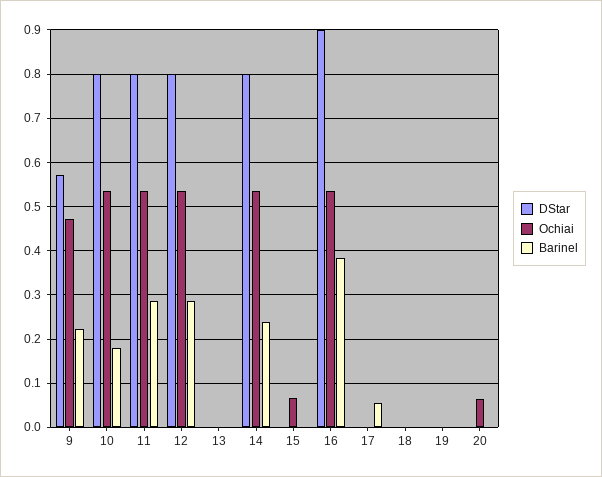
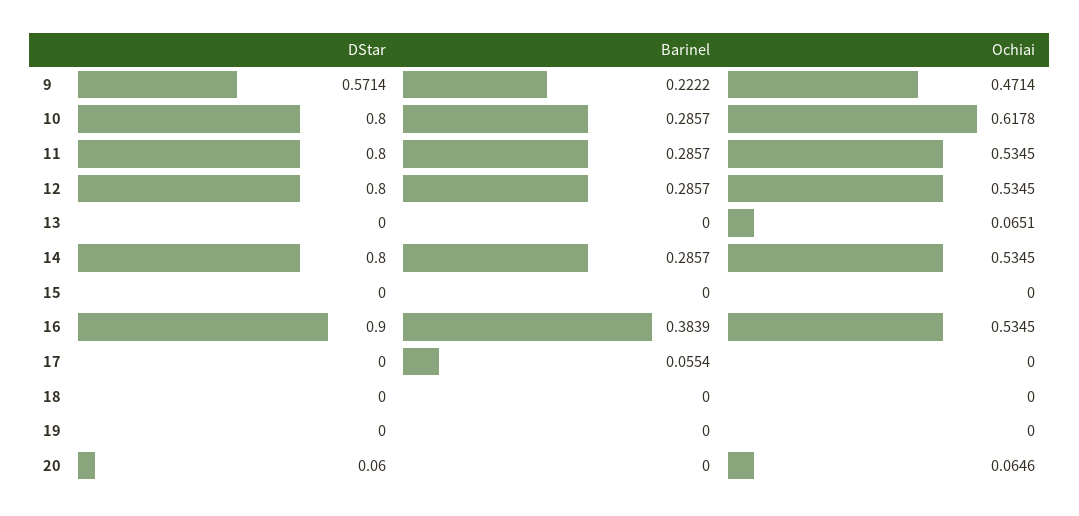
Ochiai, 10: 0.54 -> 0.6178
Barinel, 10: 0.18 -> 0.2857
Ochiai, 13: 0 -> 0.0651
Barinel, 14: 0.24 -> 0.2857
Ochiai, 15: 0.06 -> 0
DStar, 20: 0 -> 0.06

